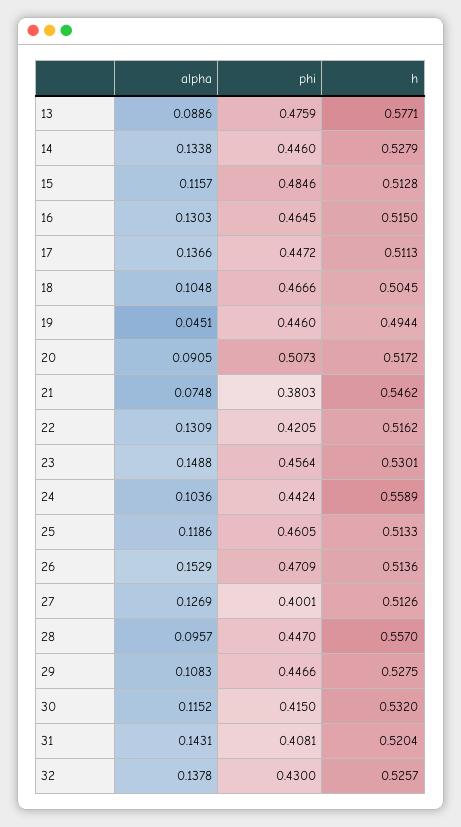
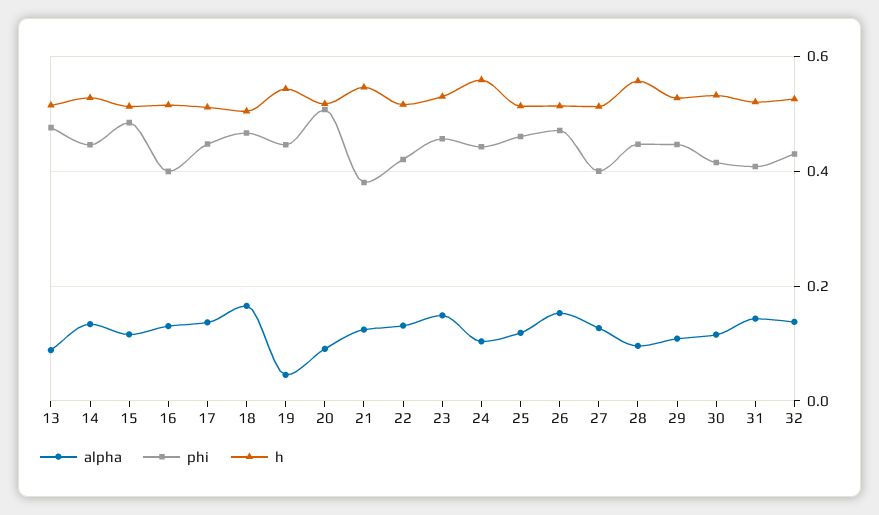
h, 13: 0.5771 -> 0.52
phi, 16: 0.4645 -> 0.4
alpha, 18: 0.1048 -> 0.16
h, 19: 0.4944 -> 0.54
alpha, 21: 0.0748 -> 0.12

